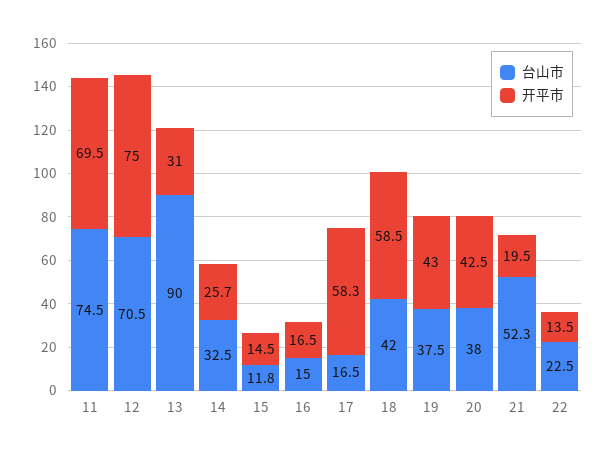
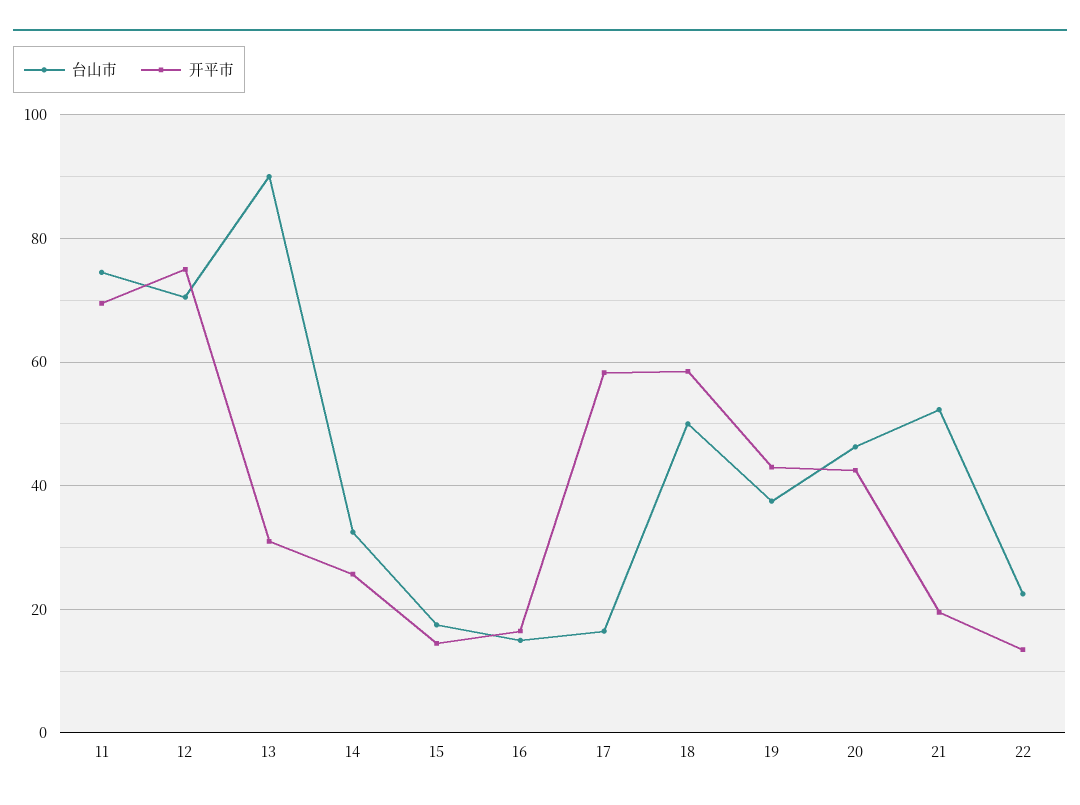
台山市, 15: 11.8 -> 18
台山市, 18: 42 -> 50
台山市, 20: 38 -> 46

